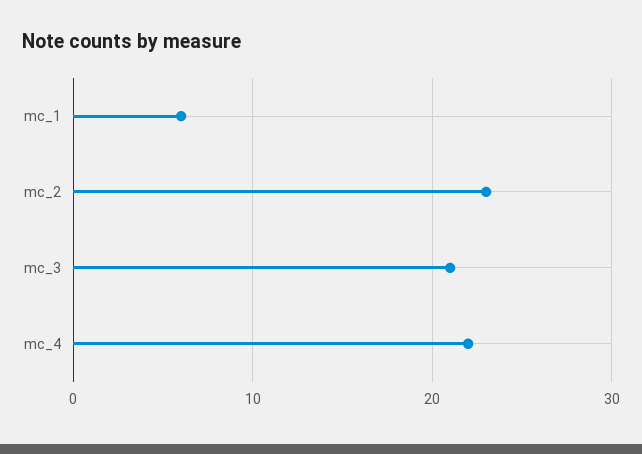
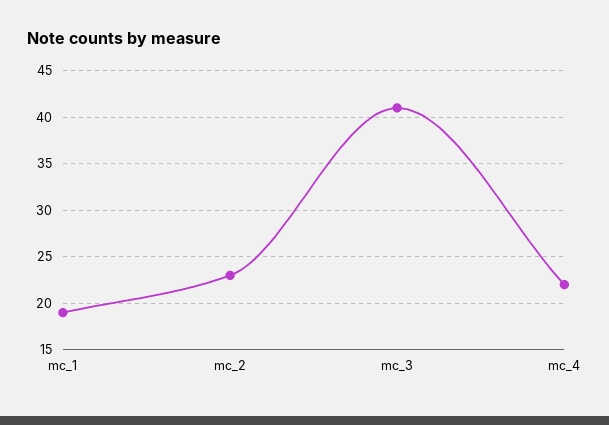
mc_1: 6 -> 19
mc_3: 21 -> 41

